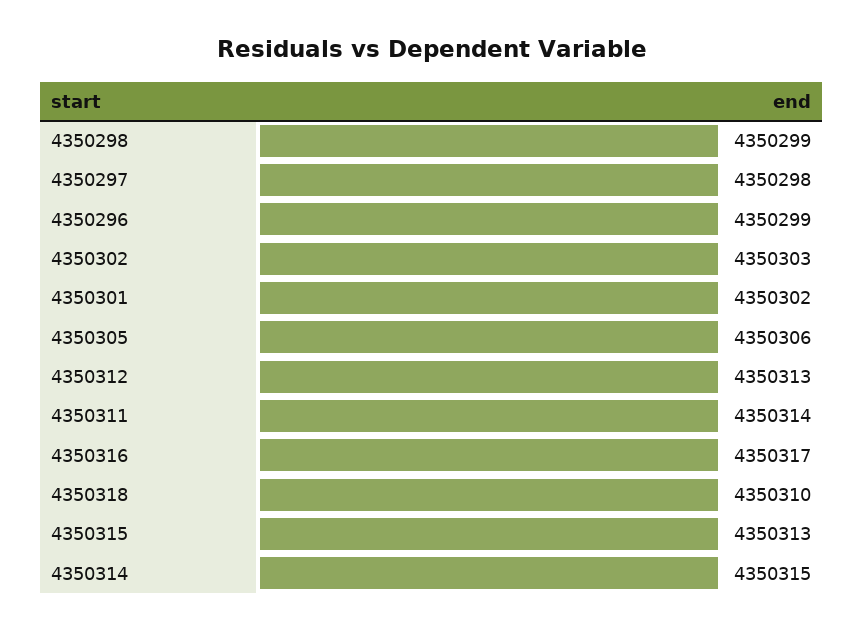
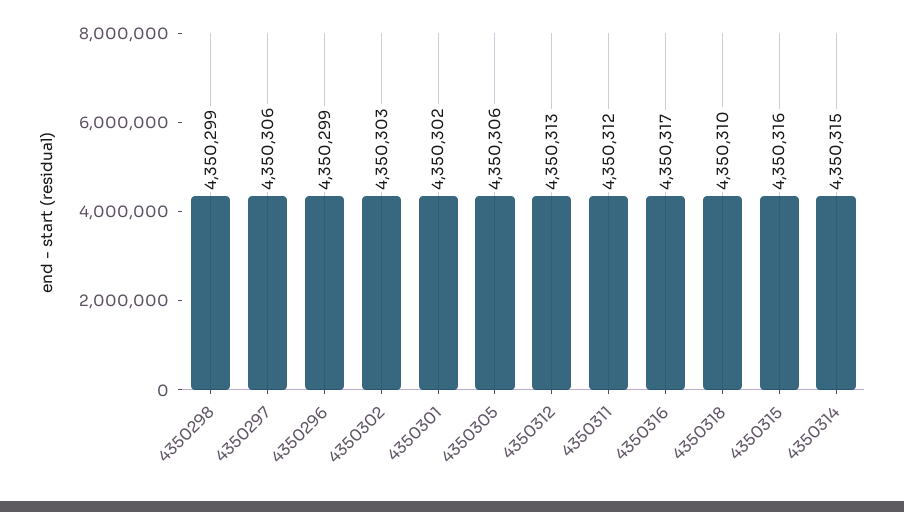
4350297: 4350298 -> 4350306
4350311: 4350314 -> 4350312
4350315: 4350313 -> 4350316

